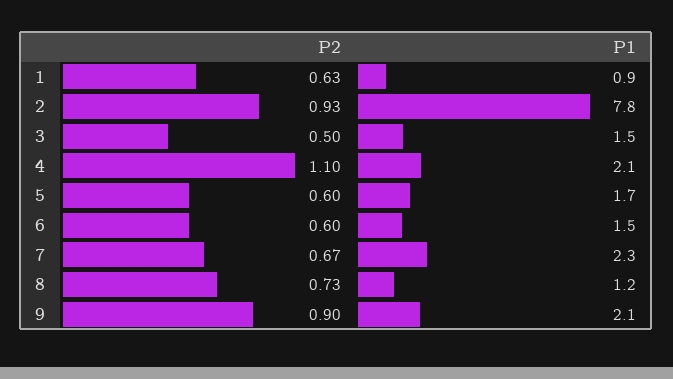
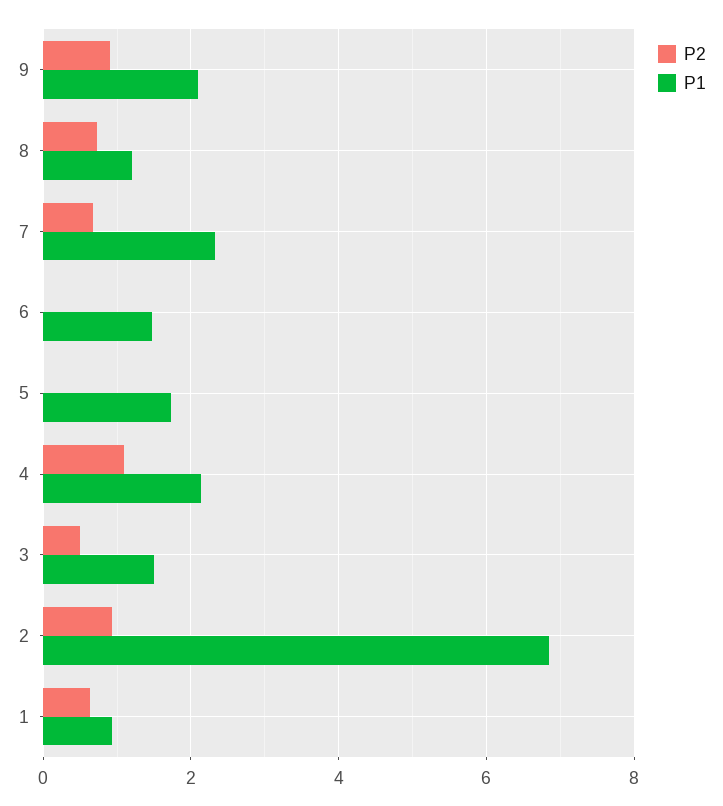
P1, 2: 7.8 -> 6.8
P2, 5: 0.6 -> 0
P2, 6: 0.6 -> 0

